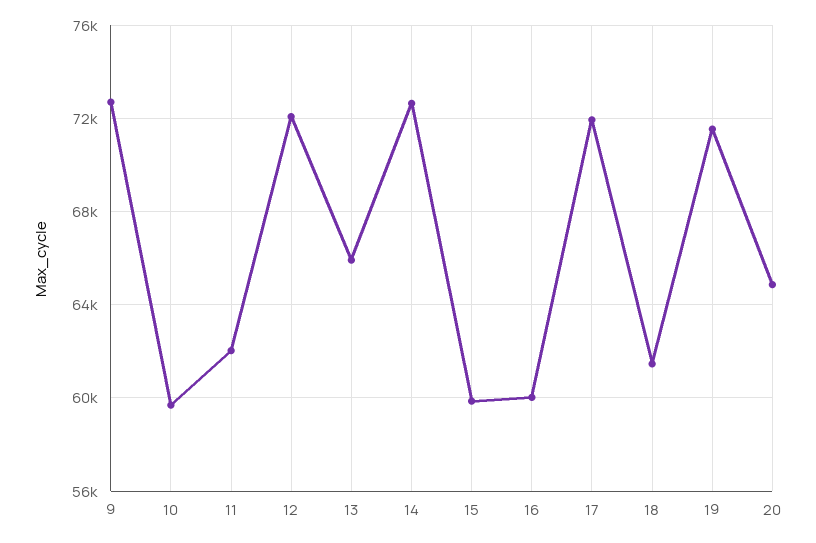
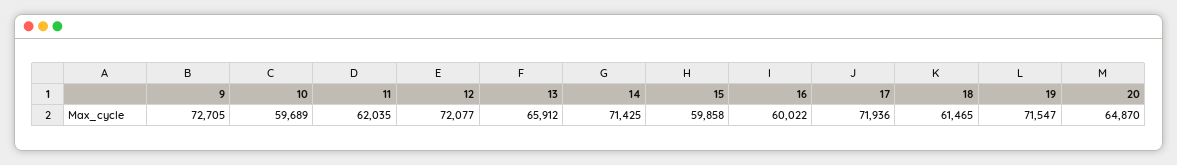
14: 72500 -> 71425

